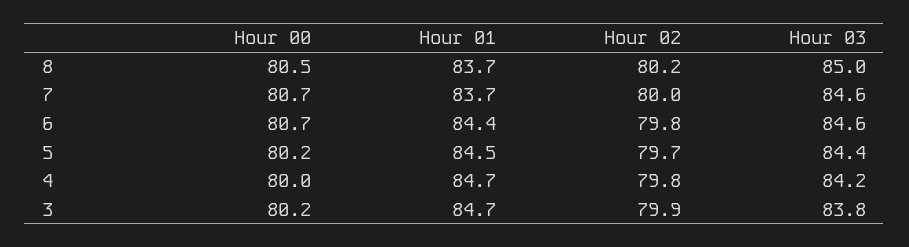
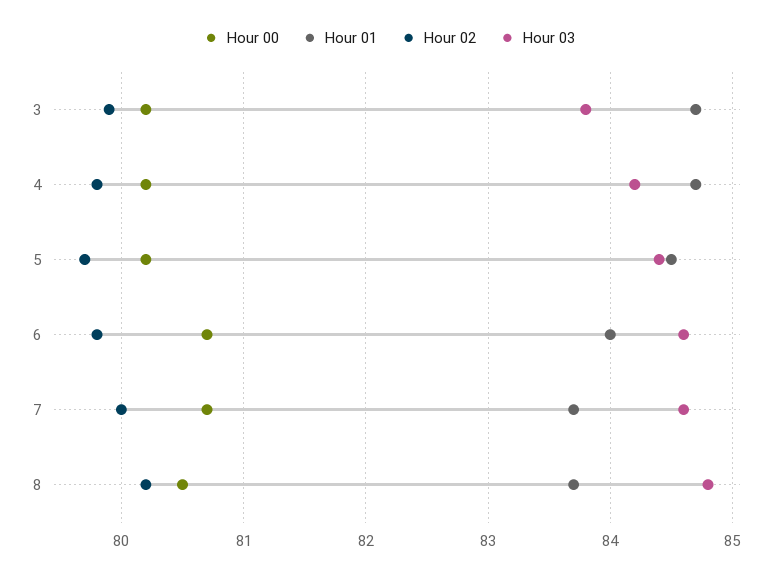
Hour 03, 8: 85 -> 84.8
Hour 01, 6: 84.4 -> 84
Hour 00, 4: 80 -> 80.2

